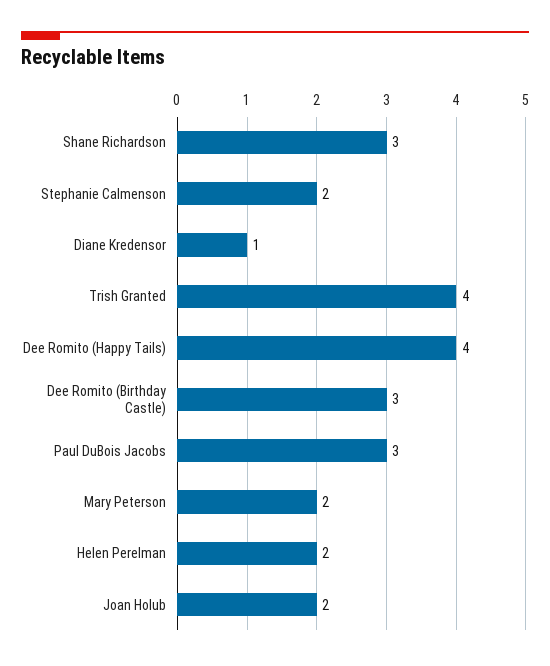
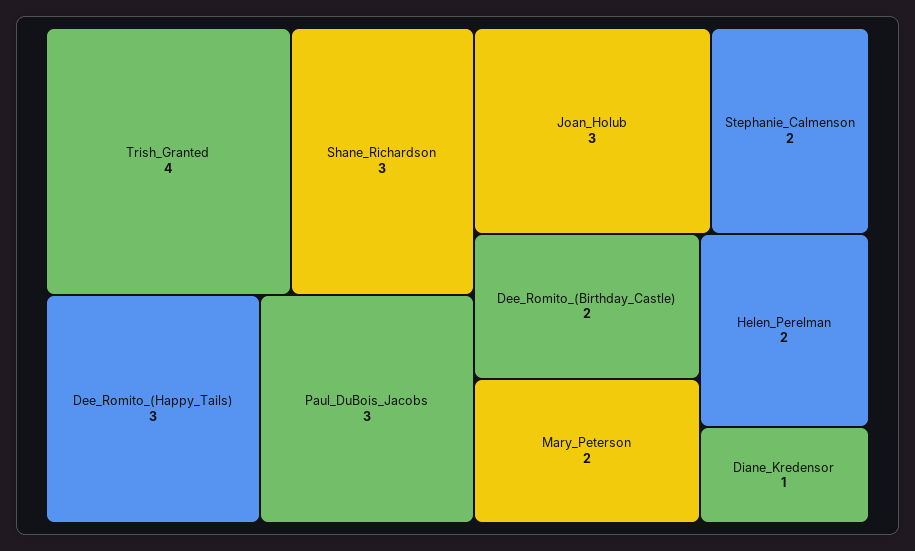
Dee Romito (Happy Tails): 4 -> 3
Dee Romito (Birthday Castle): 3 -> 2
Joan Holub: 2 -> 3

